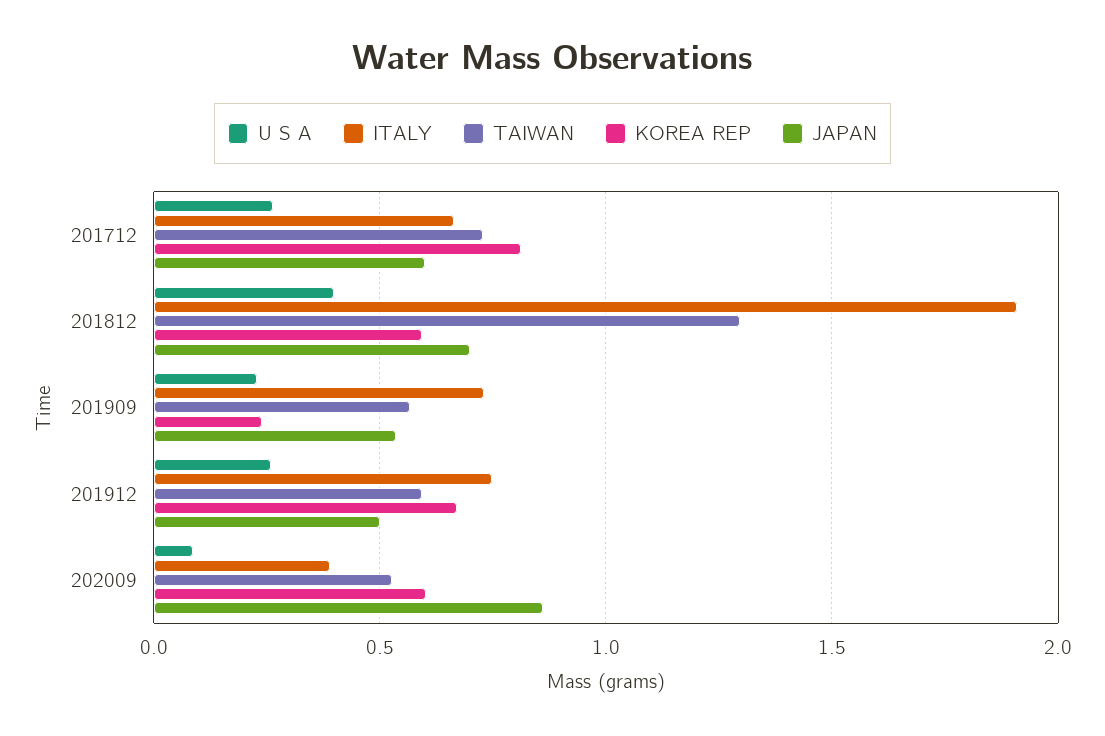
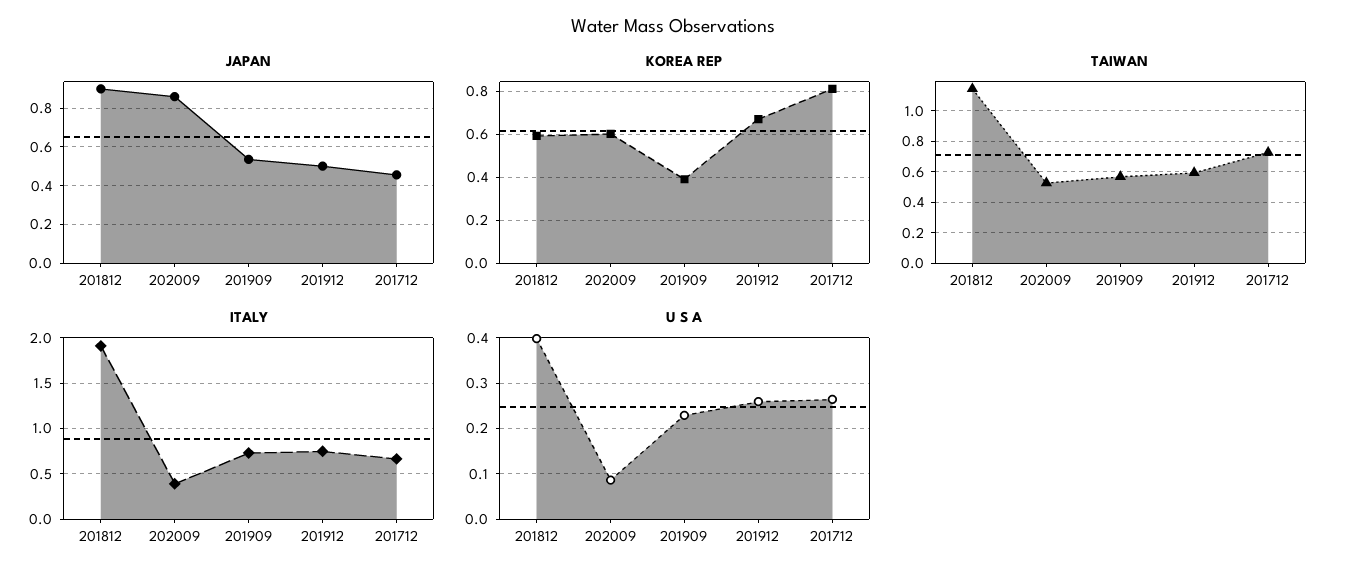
JAPAN, 201712: 0.6 -> 0.45
TAIWAN, 201812: 1.3 -> 1.15
JAPAN, 201812: 0.7 -> 0.9
KOREA REP, 201909: 0.25 -> 0.4

